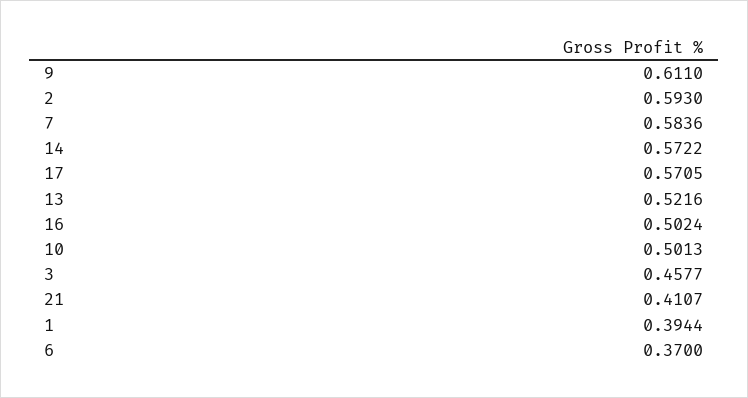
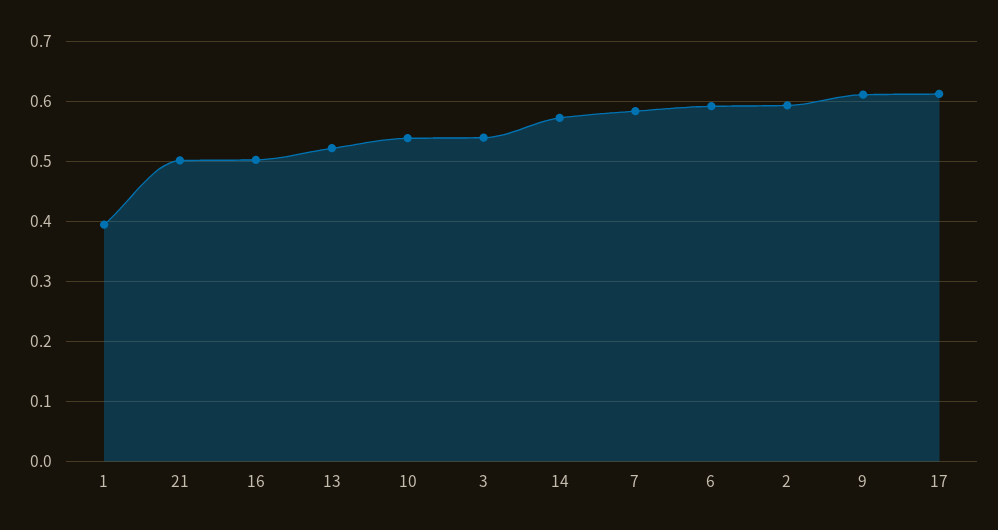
17: 0.5705 -> 0.61
10: 0.5013 -> 0.54
3: 0.4577 -> 0.54
21: 0.4107 -> 0.5
6: 0.37 -> 0.59

